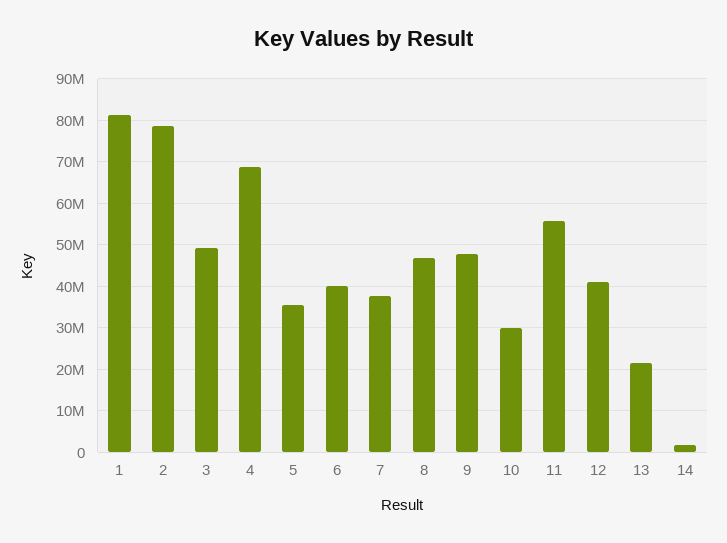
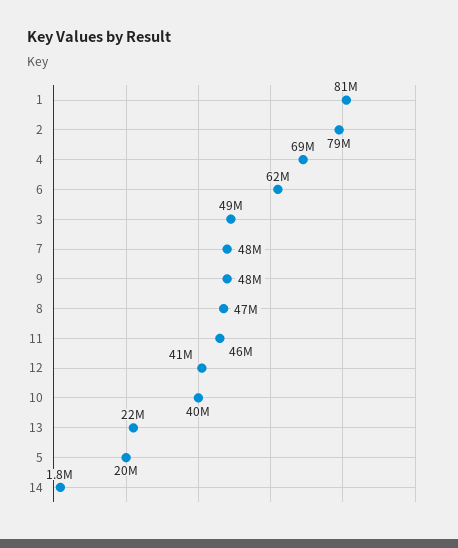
5: 36000000 -> 20000000
6: 40000000 -> 62000000
7: 38000000 -> 48000000
10: 30000000 -> 40000000
11: 56000000 -> 46000000

